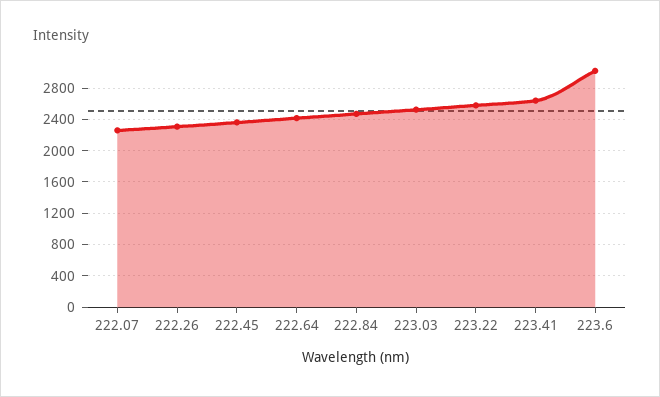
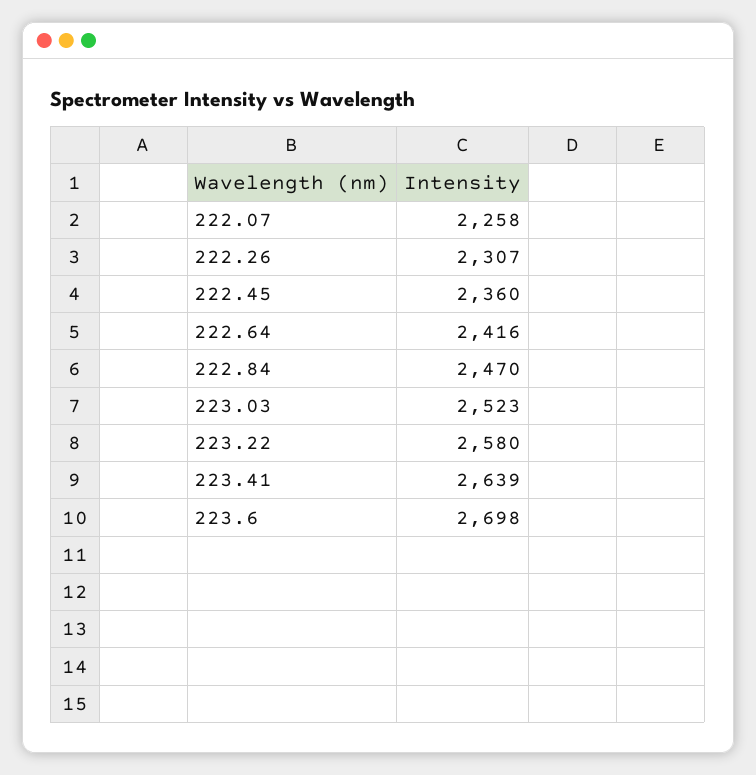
223.6: 3000 -> 2698

